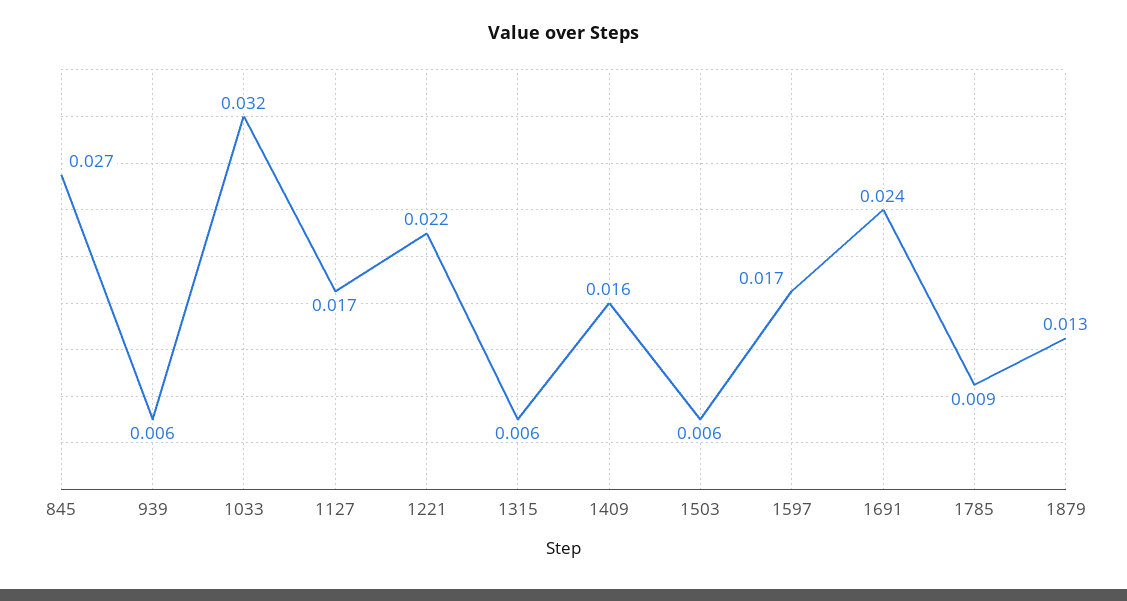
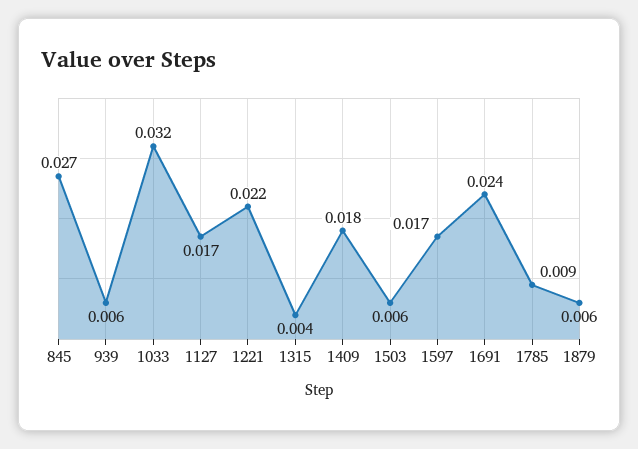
1315: 0.006 -> 0.004
1409: 0.016 -> 0.018
1879: 0.013 -> 0.006

